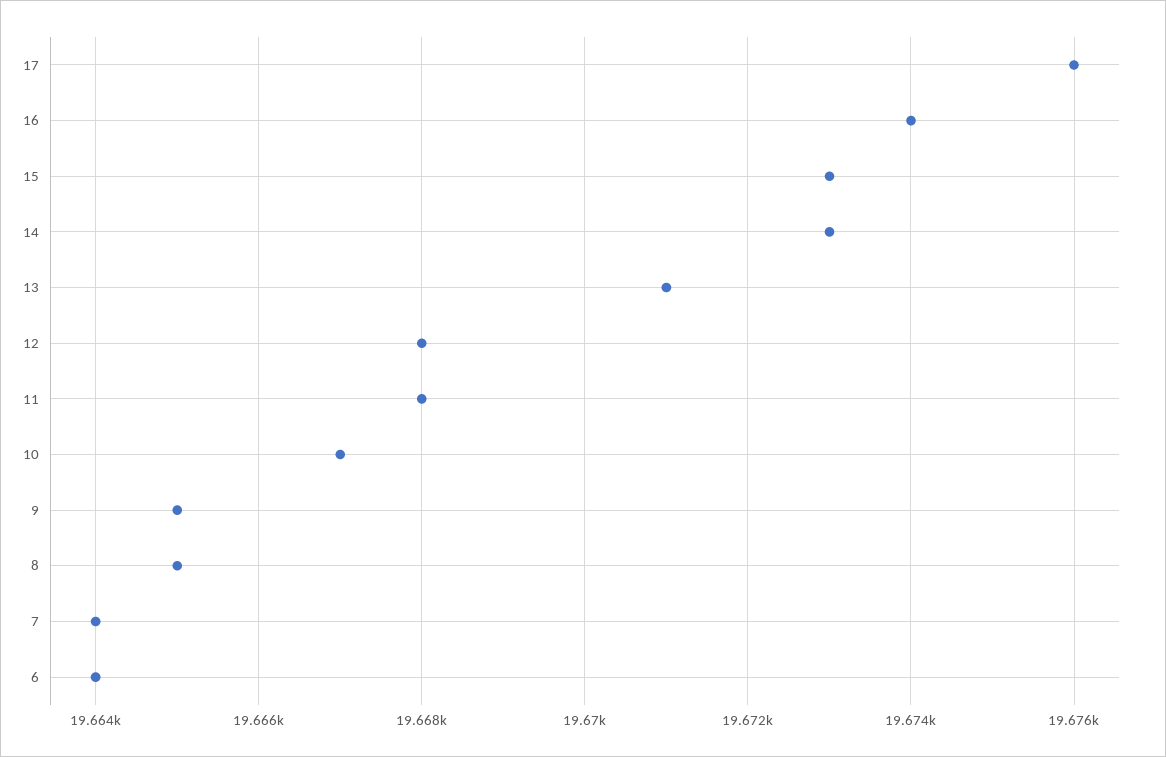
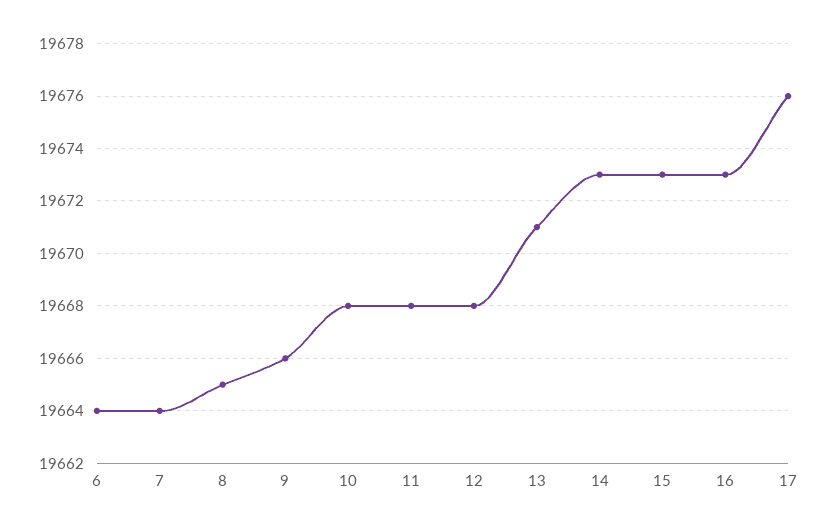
16: 19674 -> 19673
10: 19667 -> 19668
9: 19665 -> 19666

